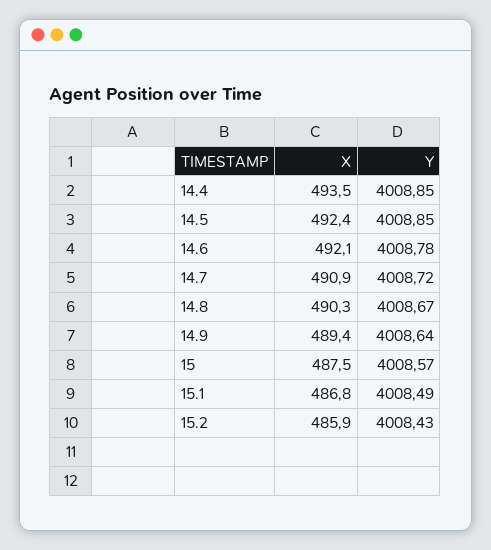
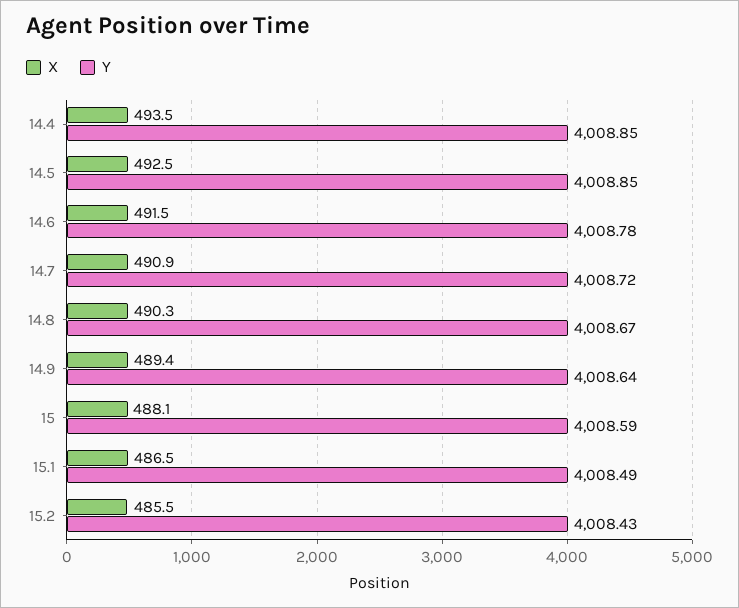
X, 14.5: 492.4 -> 492.5
X, 14.6: 492.1 -> 491.5
X, 15: 487.5 -> 488.1
Y, 15: 4008.57 -> 4008.59
X, 15.1: 486.8 -> 486.5
X, 15.2: 485.9 -> 485.5

